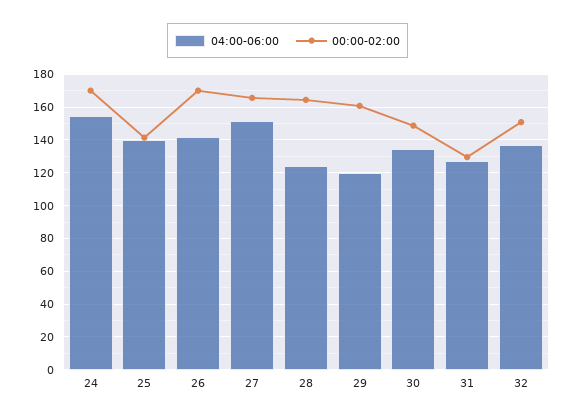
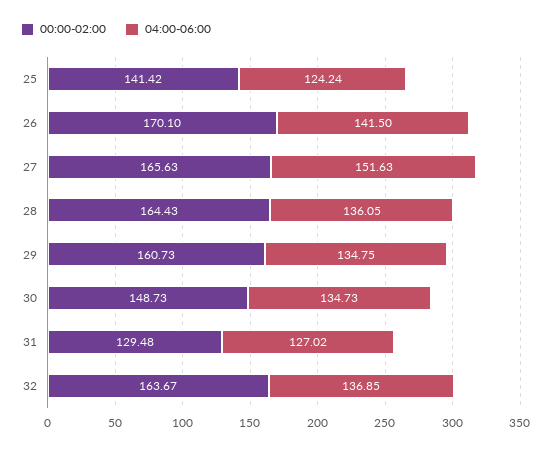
04:00-06:00, 24: 155 -> none
00:00-02:00, 24: 170 -> none
04:00-06:00, 25: 140 -> 124.24
04:00-06:00, 28: 125 -> 136.05
04:00-06:00, 29: 120 -> 134.75
00:00-02:00, 32: 150 -> 163.67

